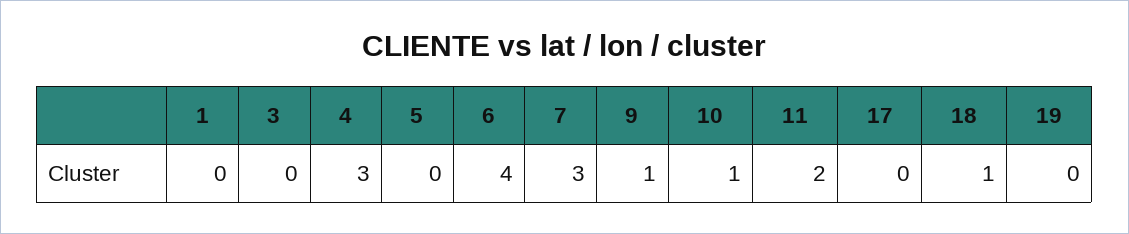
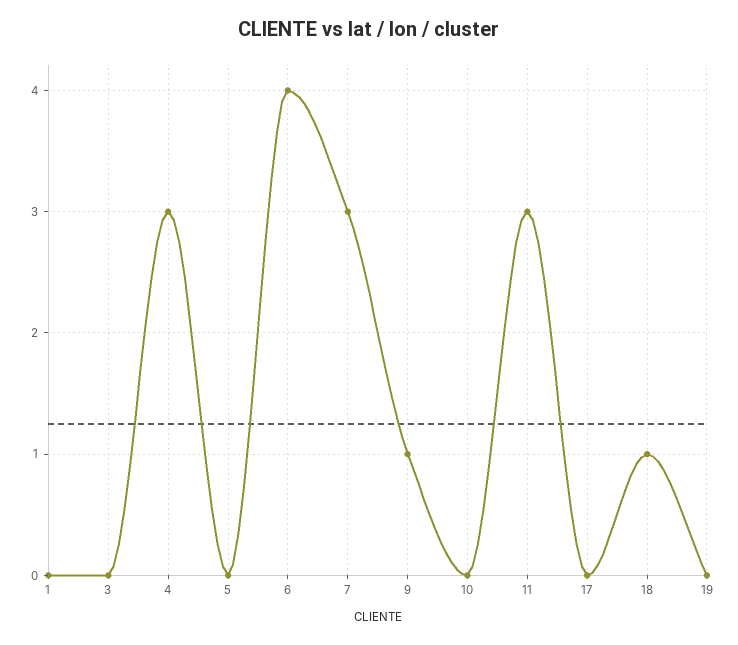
10: 1 -> 0
11: 2 -> 3

